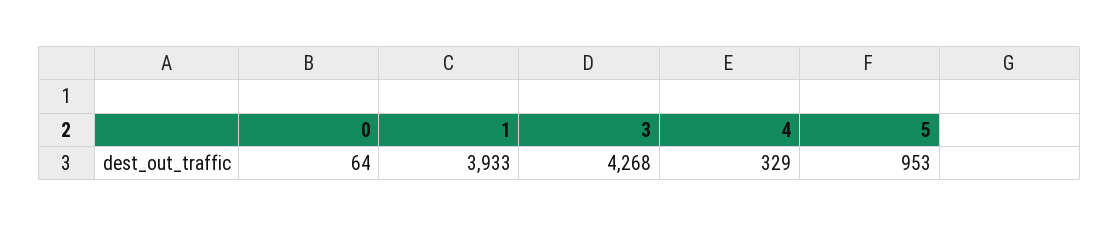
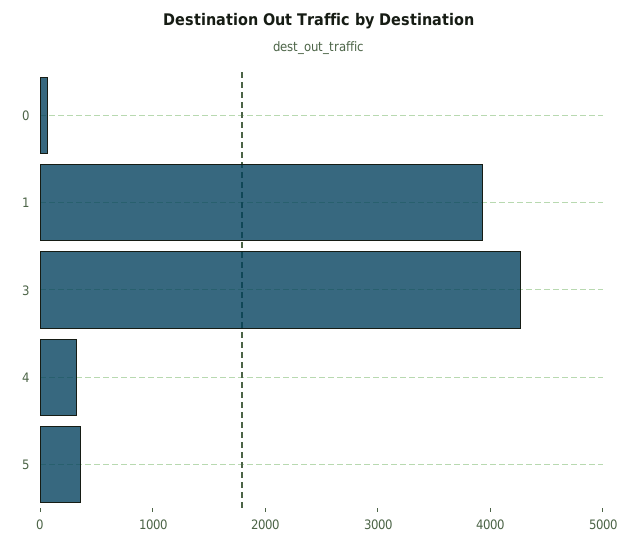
5: 953 -> 400

